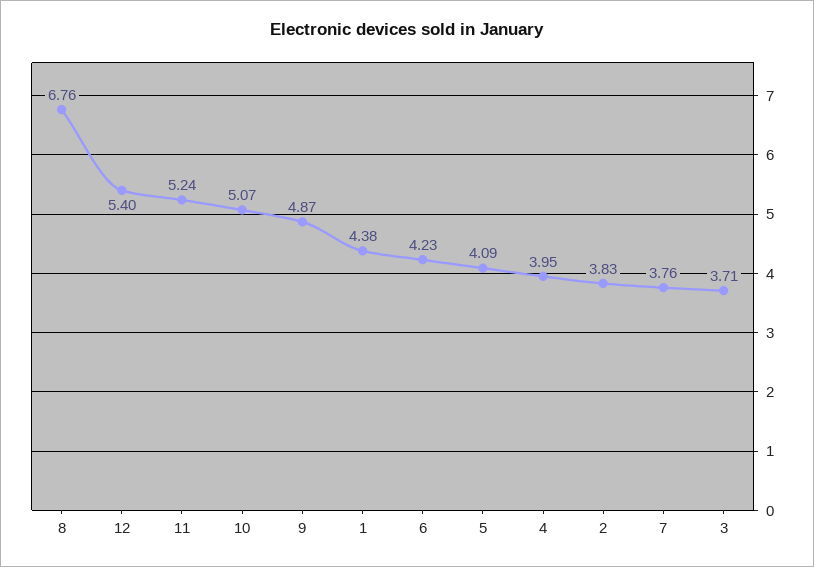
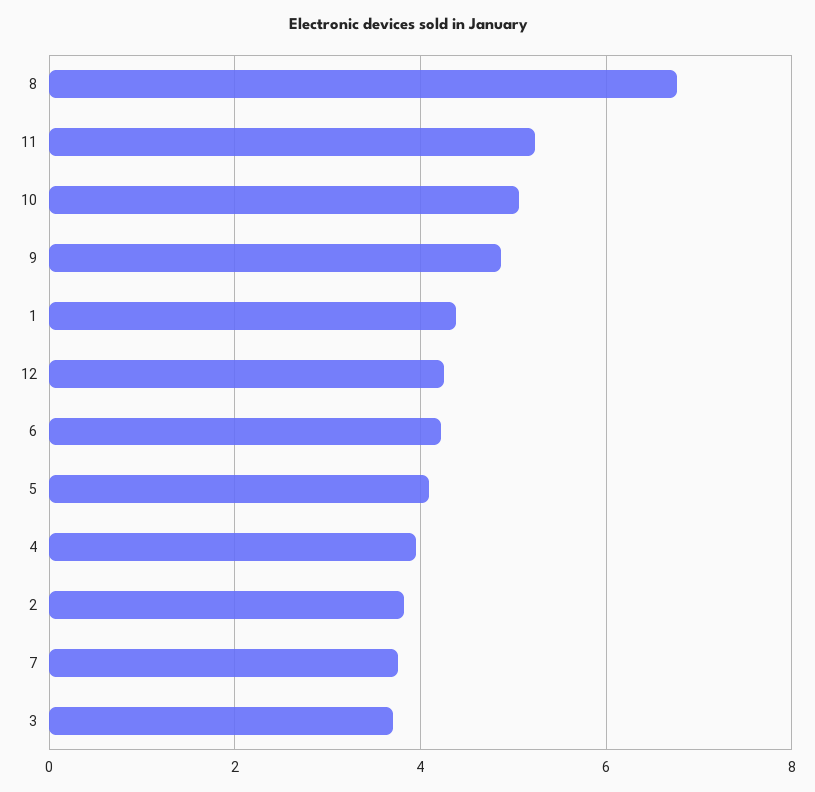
12: 5.4 -> 4.2

